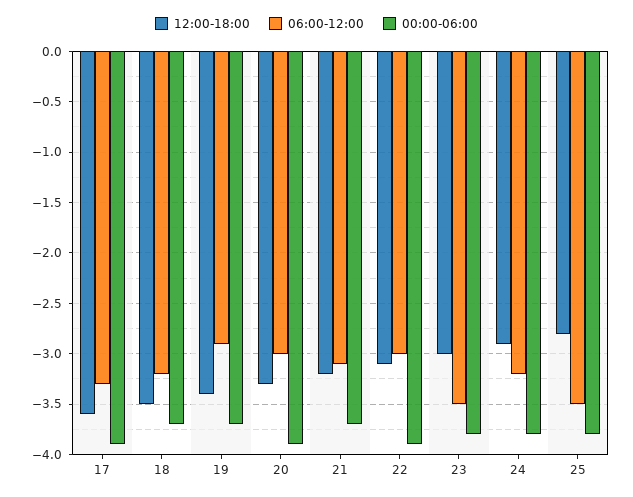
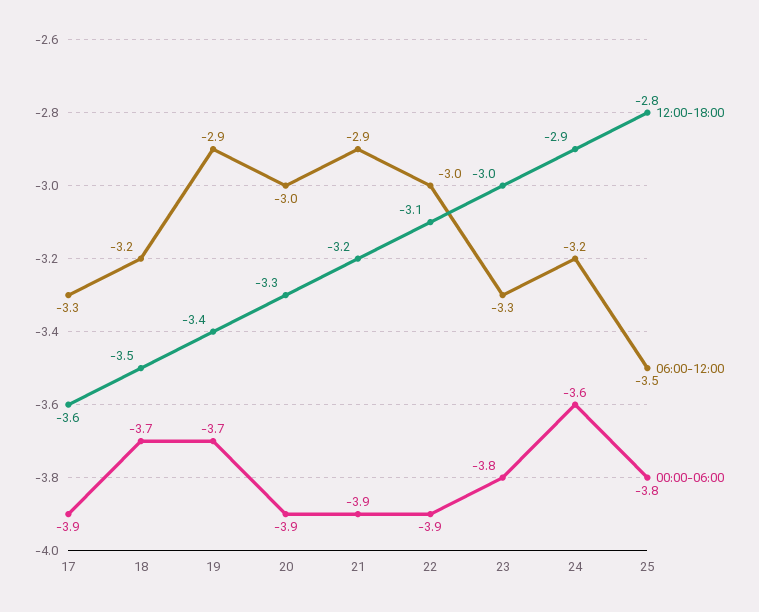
06:00-12:00, 21: -3.1 -> -2.9
00:00-06:00, 21: -3.7 -> -3.9
06:00-12:00, 23: -3.5 -> -3.3
00:00-06:00, 24: -3.8 -> -3.6

